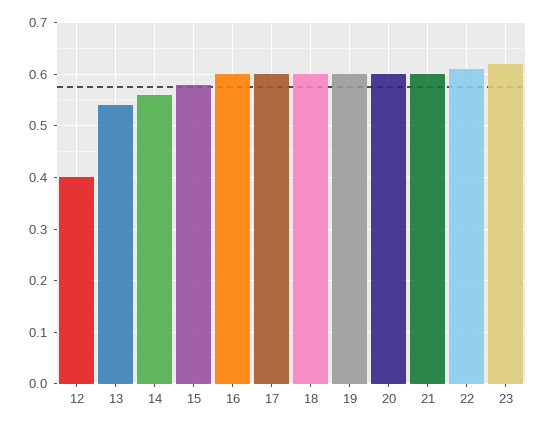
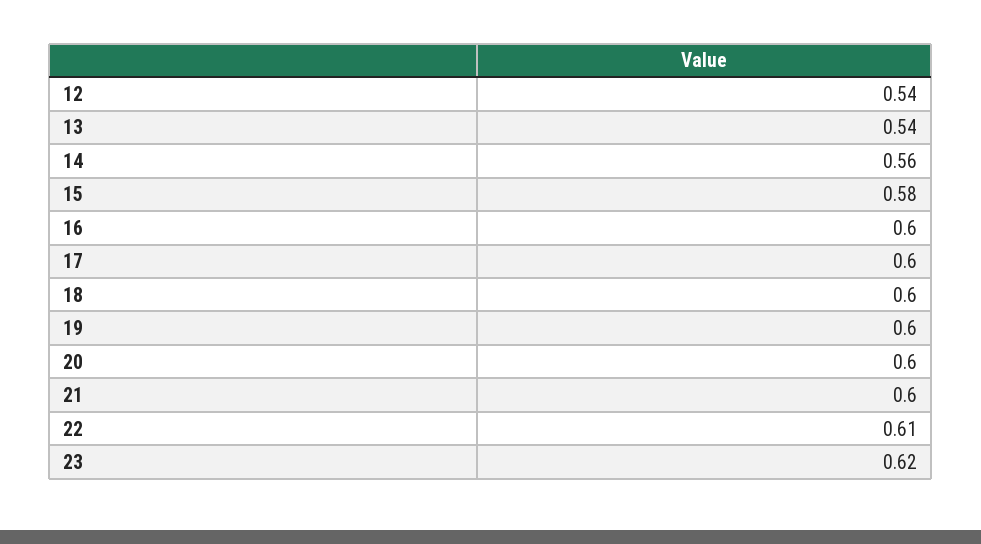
12: 0.4 -> 0.54

